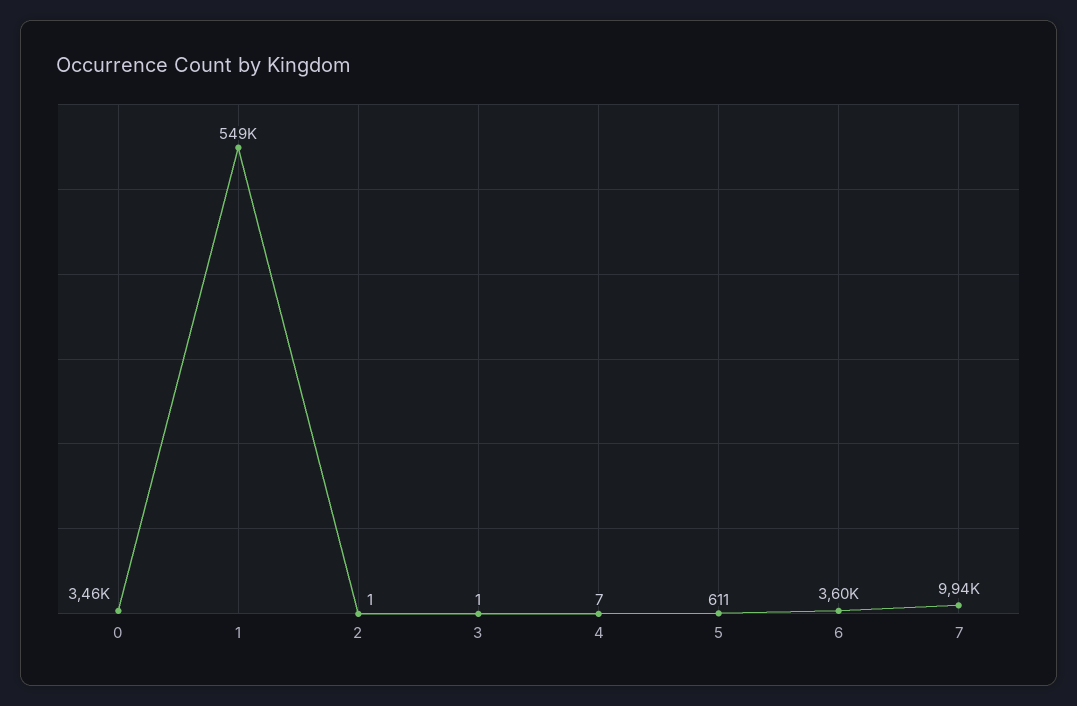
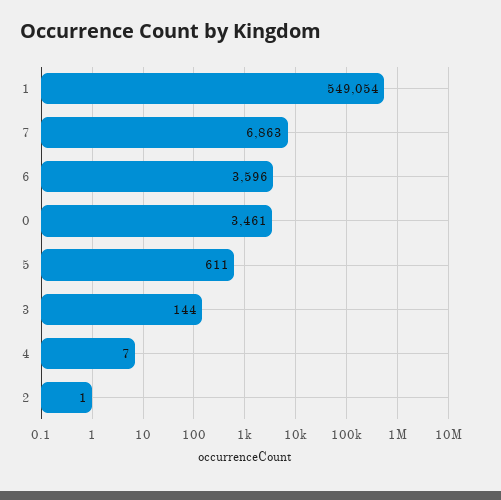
3: 1 -> 144
7: 9940 -> 6863

